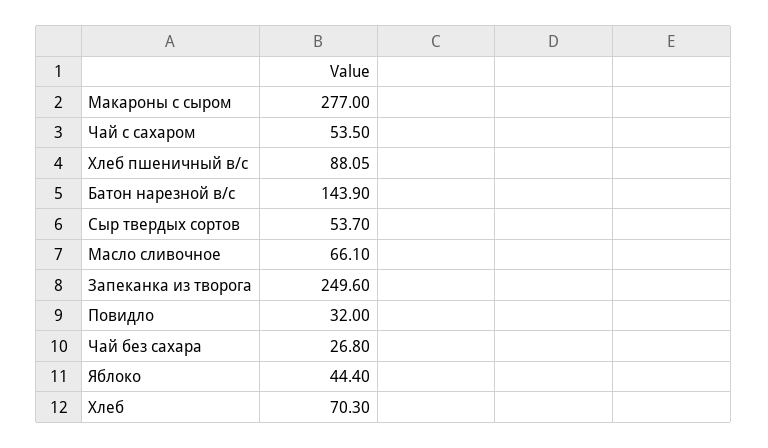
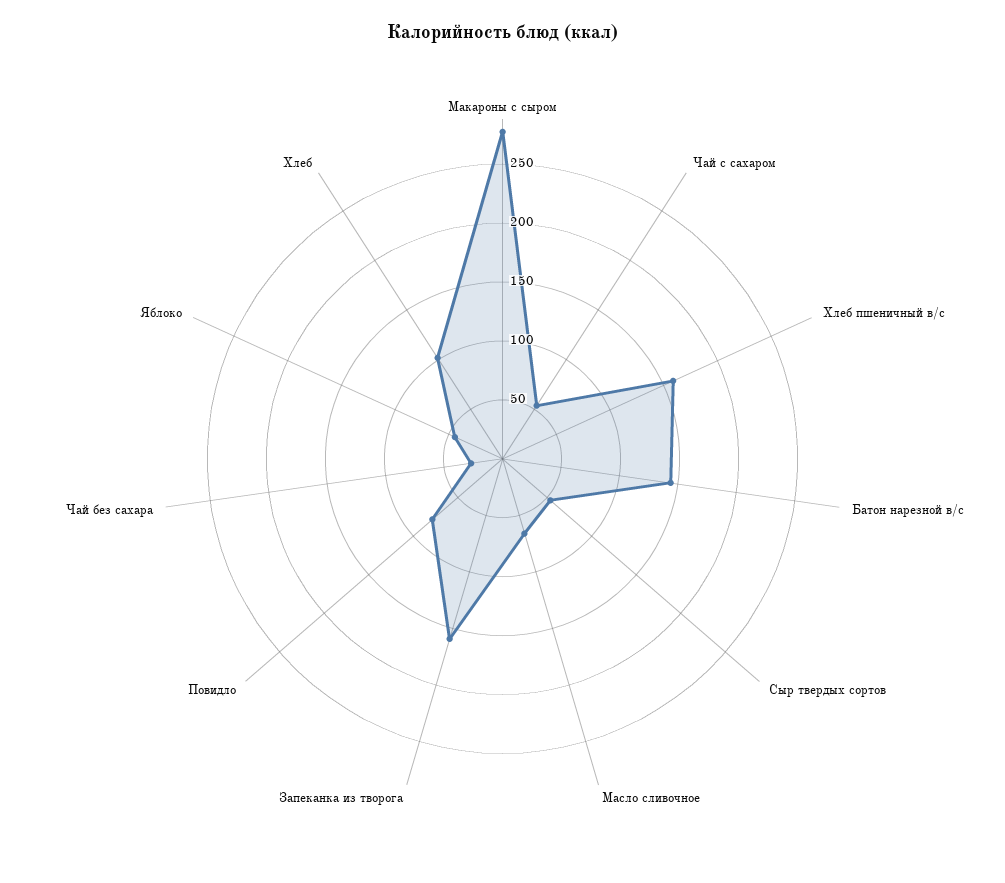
Хлеб пшеничный в/с: 88.05 -> 160
Запеканка из творога: 249.6 -> 160
Повидло: 32 -> 80
Хлеб: 70.3 -> 100

